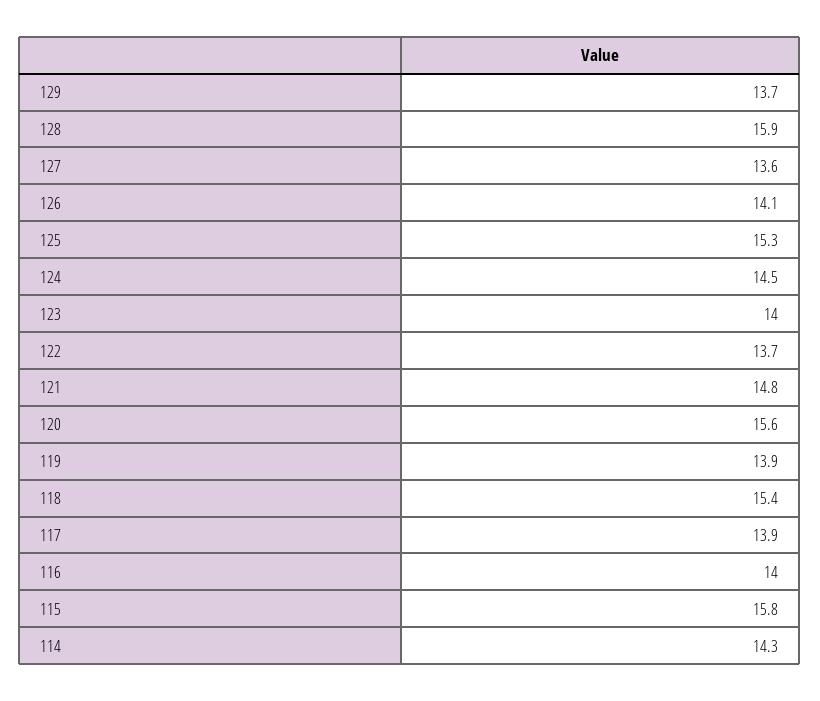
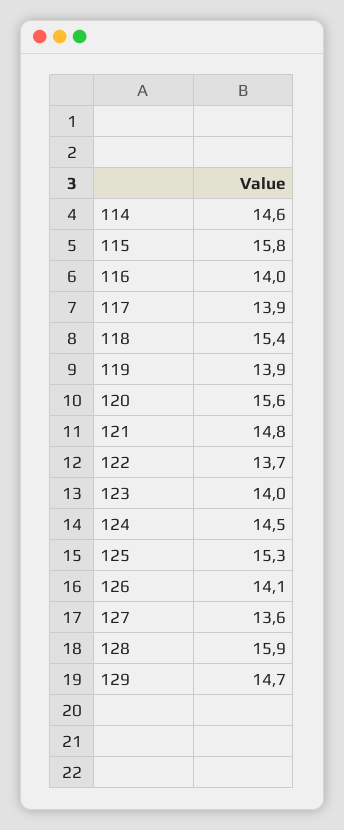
129: 13.7 -> 14.7
114: 14.3 -> 14.6

